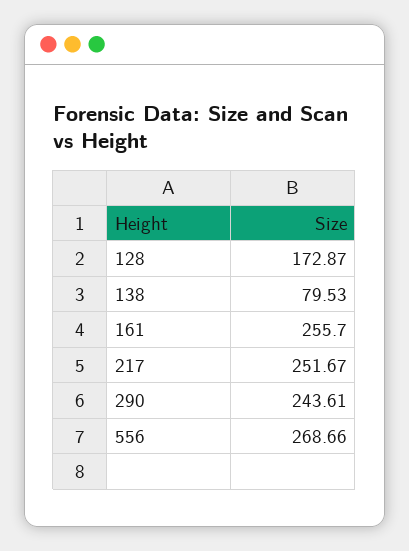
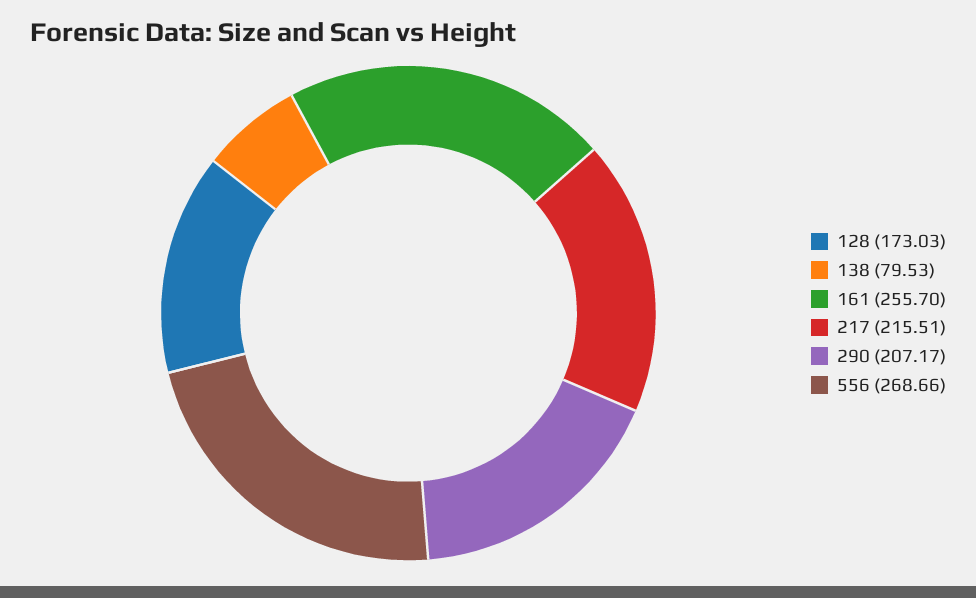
128: 172.87 -> 173.03
217: 251.67 -> 215.51
290: 243.61 -> 207.17

